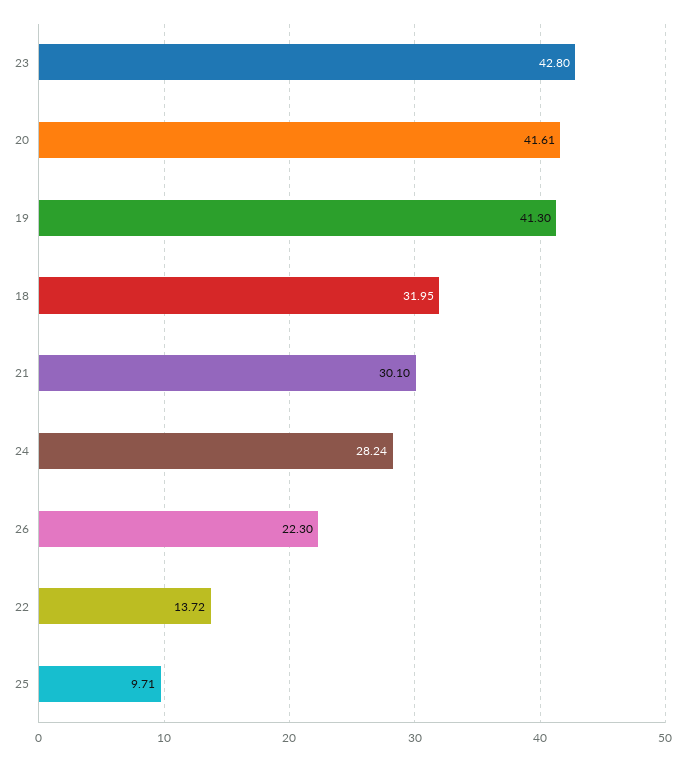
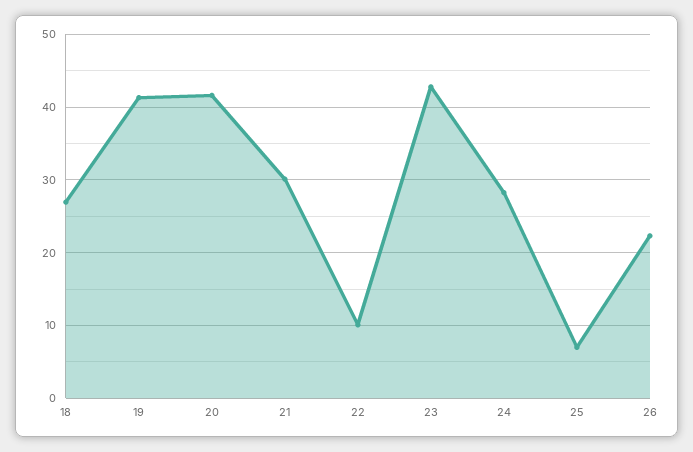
18: 31.95 -> 27
22: 13.72 -> 10
25: 9.71 -> 7

